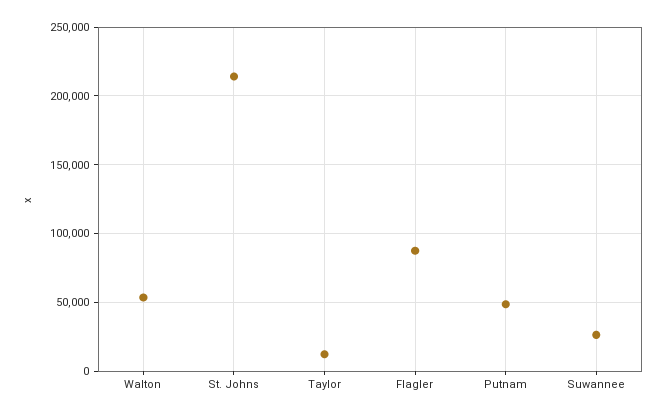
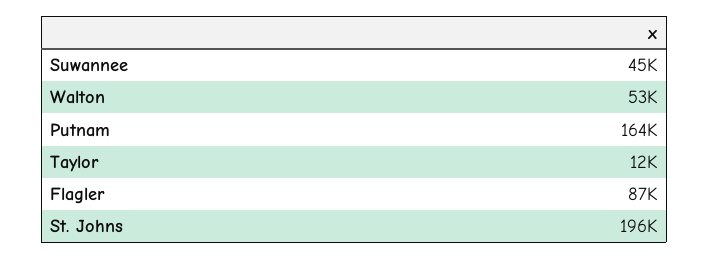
St. Johns: 215000 -> 196000
Putnam: 50000 -> 164000
Suwannee: 25000 -> 45000

